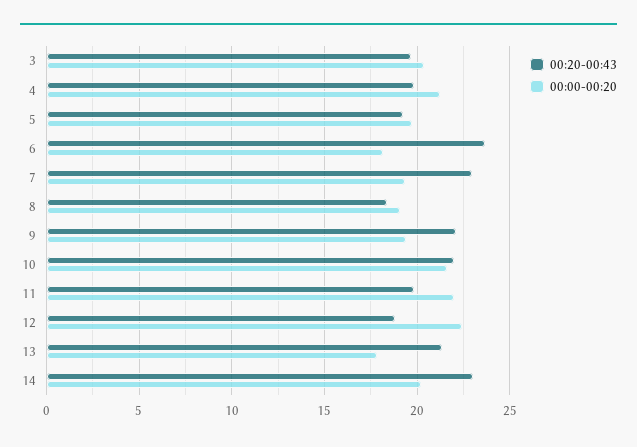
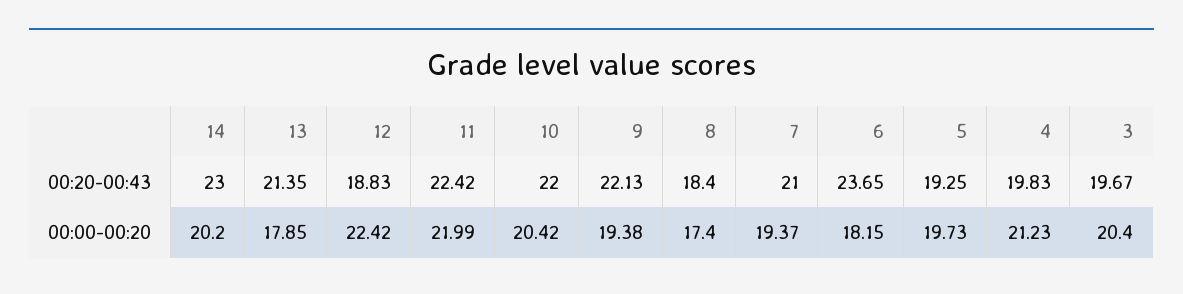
00:20-00:43, 7: 23 -> 21
00:00-00:20, 8: 19 -> 17.4
00:00-00:20, 10: 21.5 -> 20.42
00:20-00:43, 11: 20 -> 22.42

